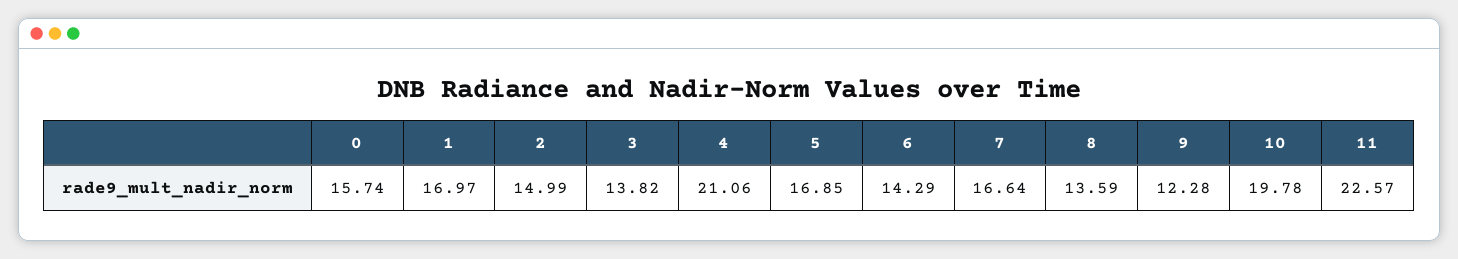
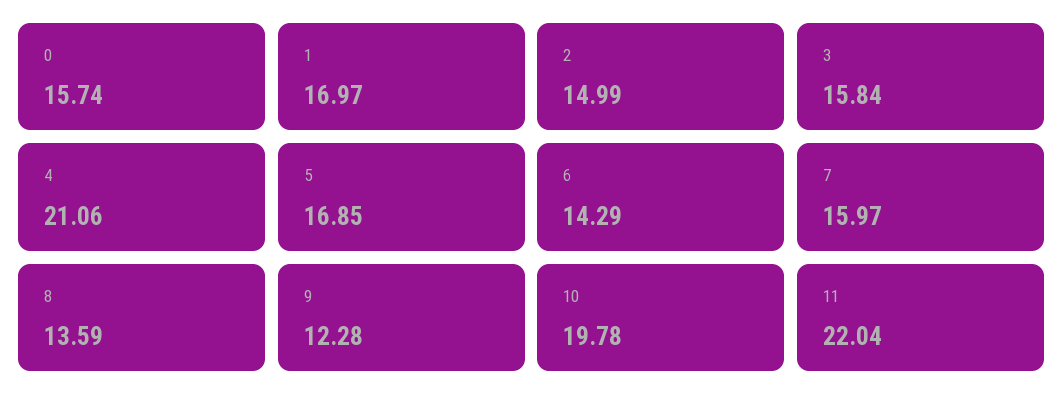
3: 13.82 -> 15.84
7: 16.64 -> 15.97
11: 22.57 -> 22.04

